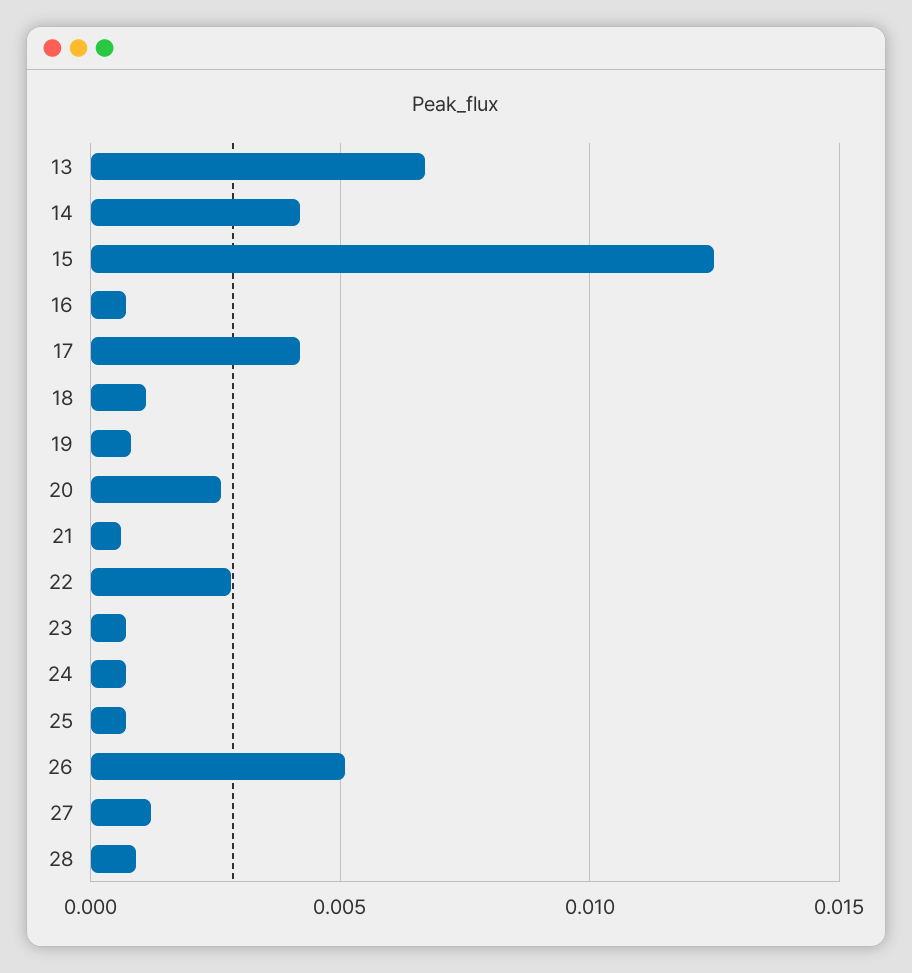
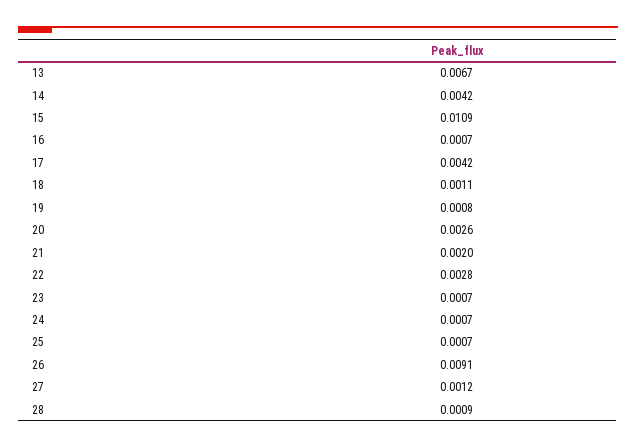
15: 0.0125 -> 0.0109
21: 0.0005 -> 0.002
26: 0.005 -> 0.0091

